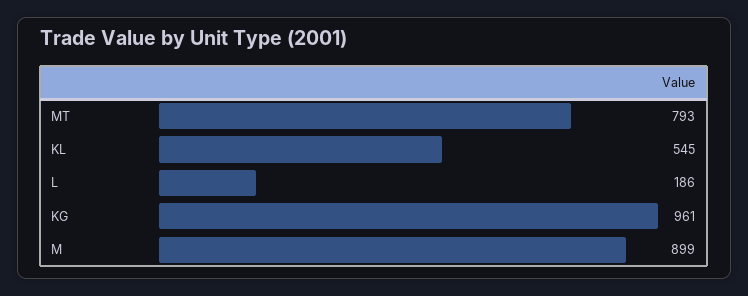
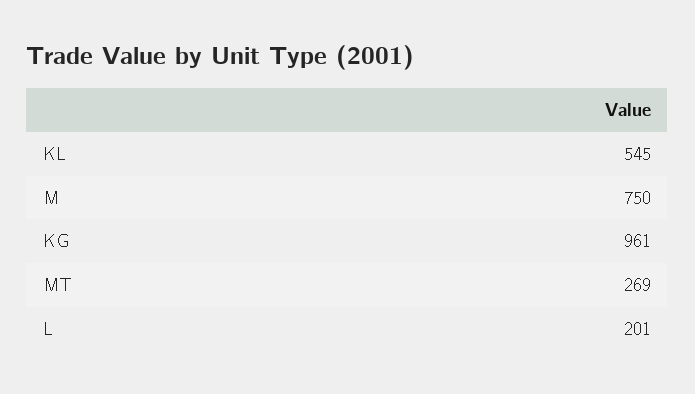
MT: 793 -> 269
L: 186 -> 201
M: 899 -> 750

